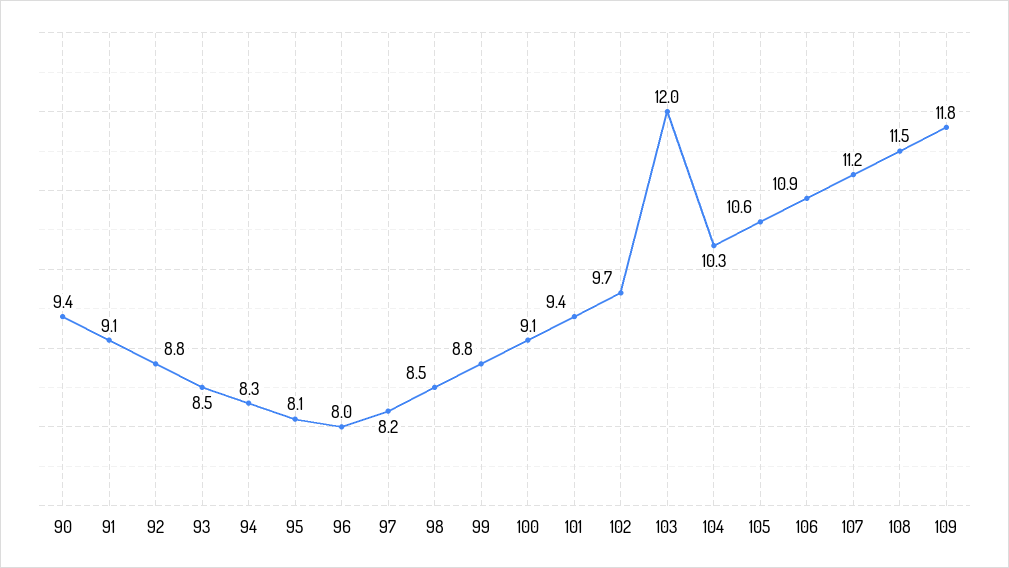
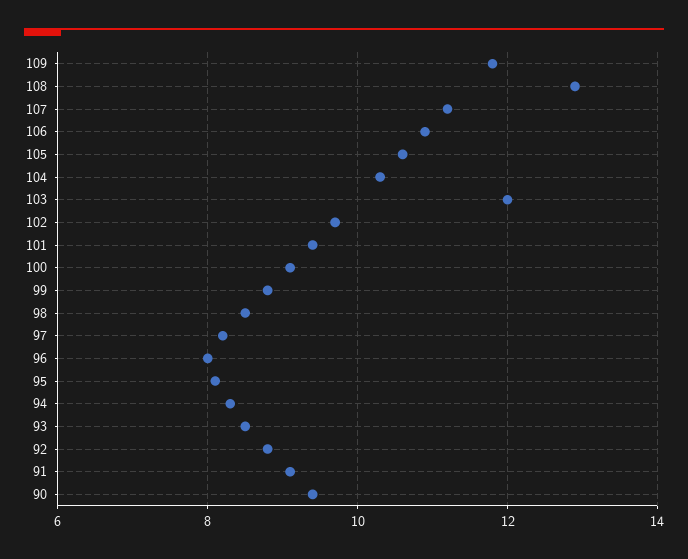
108: 11.5 -> 13

